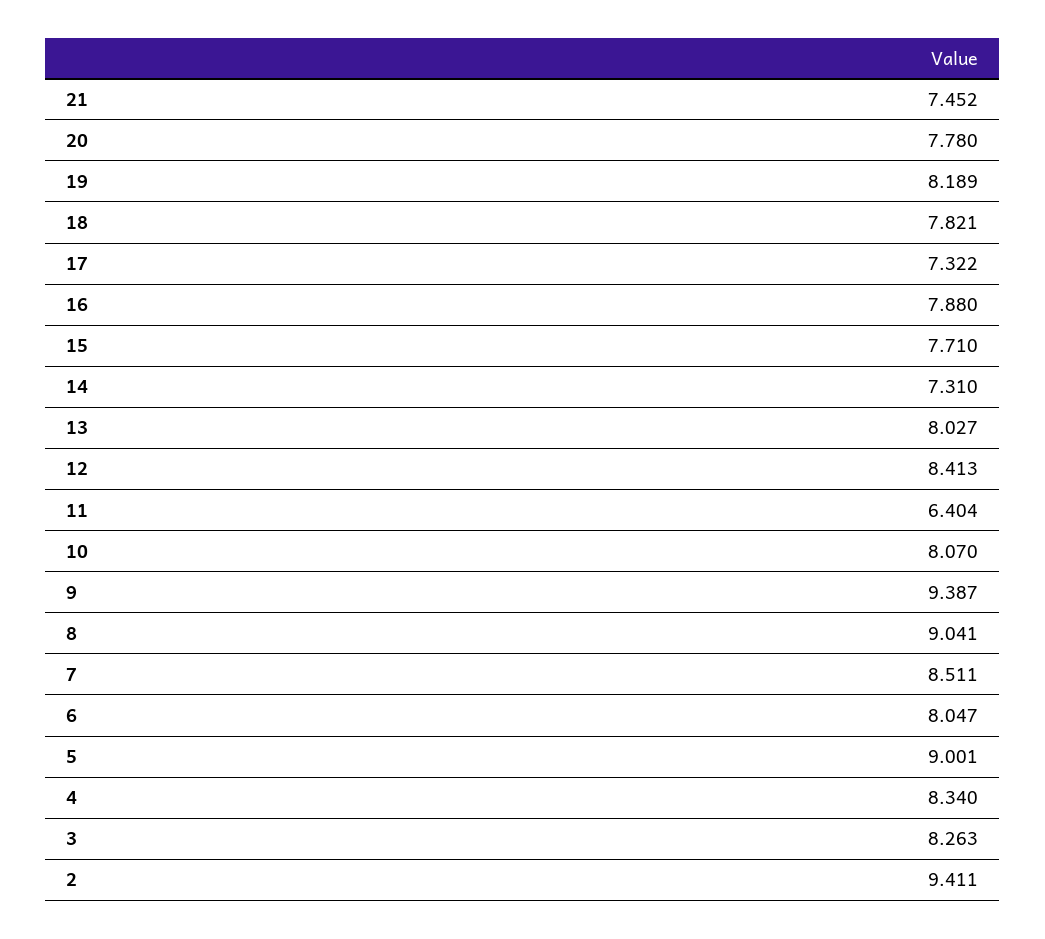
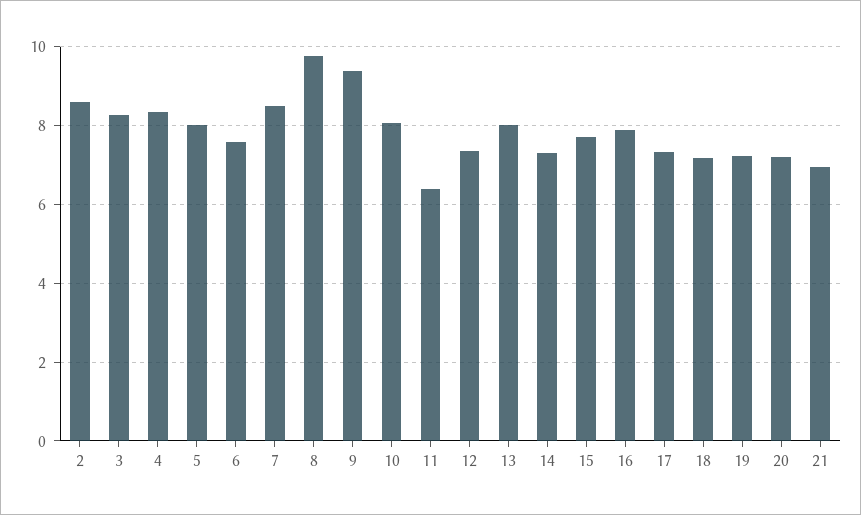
21: 7.452 -> 7
20: 7.78 -> 7.2
19: 8.189 -> 7.2
18: 7.821 -> 7.2
12: 8.413 -> 7.4
8: 9.041 -> 9.8
6: 8.047 -> 7.6
5: 9.001 -> 8
2: 9.411 -> 8.6

